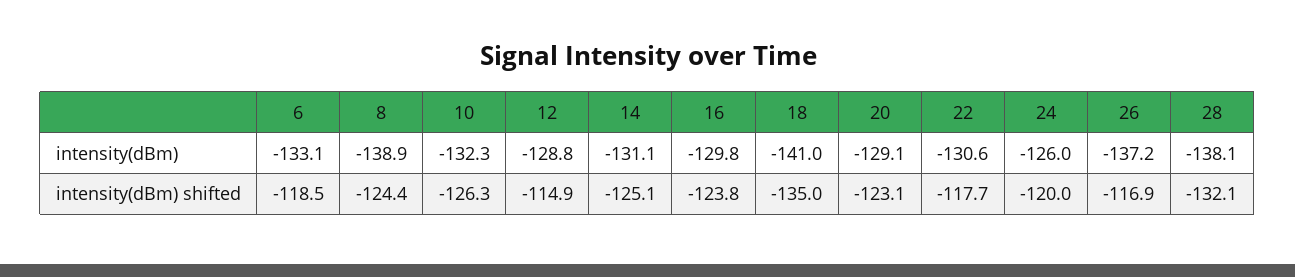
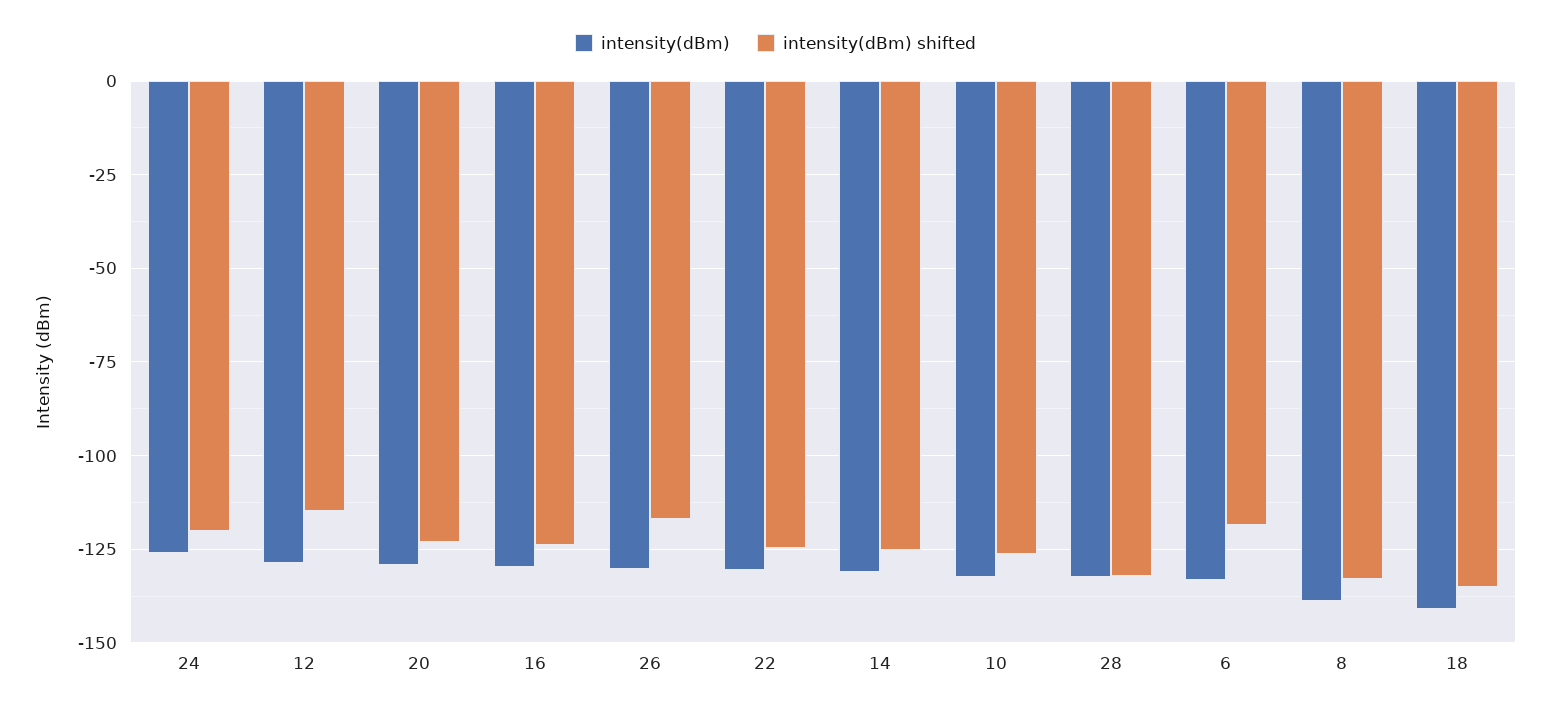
intensity(dBm), 26: -137.2 -> -130
intensity(dBm), 28: -138.1 -> -132.5
intensity(dBm) shifted, 8: -124.4 -> -132.5
intensity(dBm) shifted, 22: -117.7 -> -125

